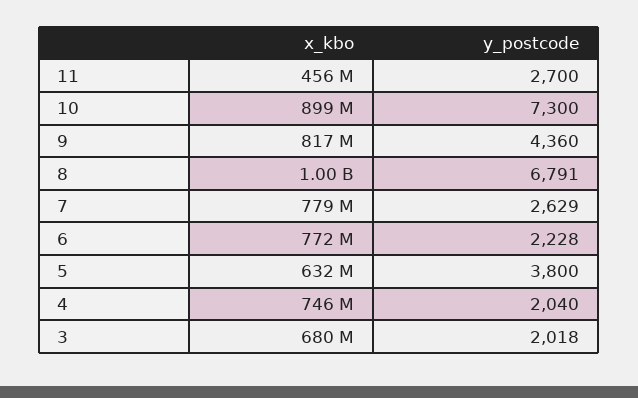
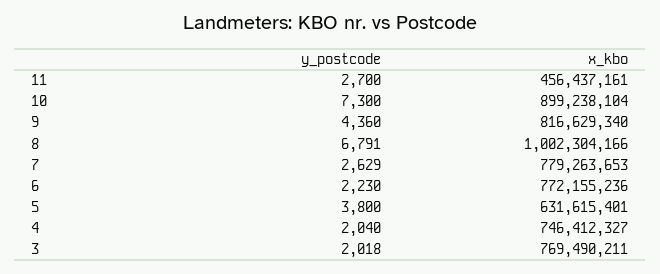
y_postcode, 6: 2228 -> 2230
x_kbo, 3: 680000000 -> 769490211

